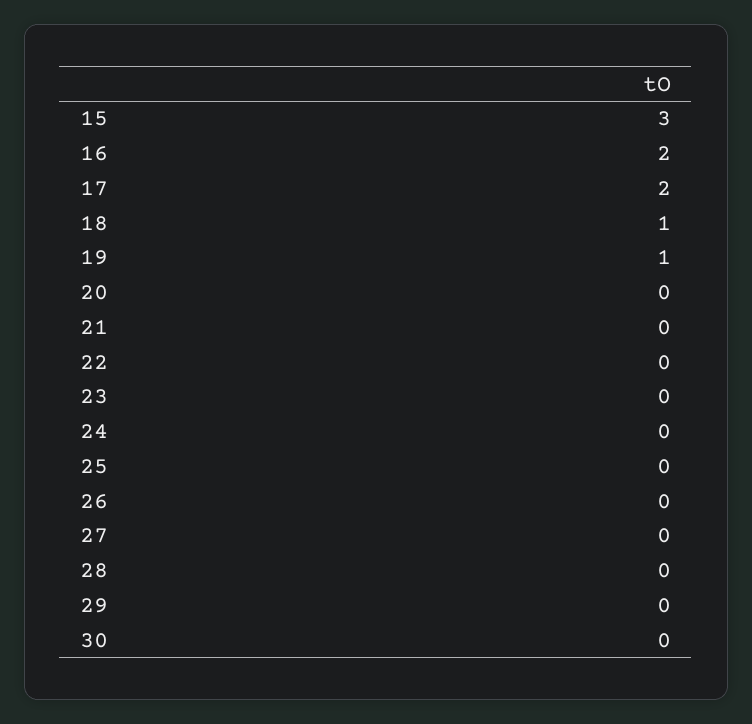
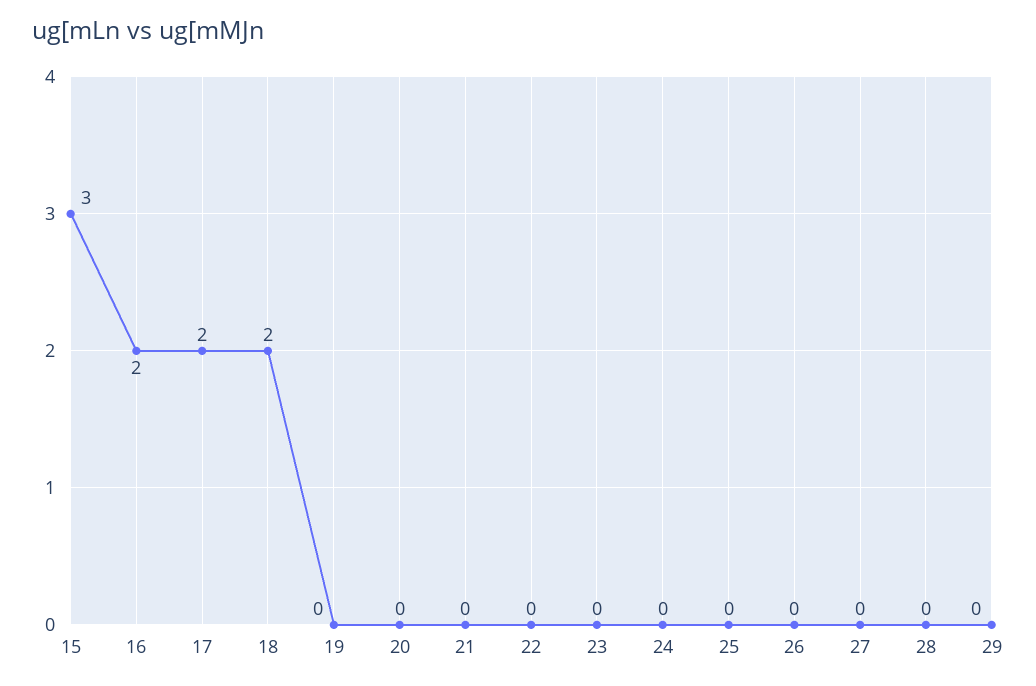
18: 1 -> 2
19: 1 -> 0
30: 0 -> none

